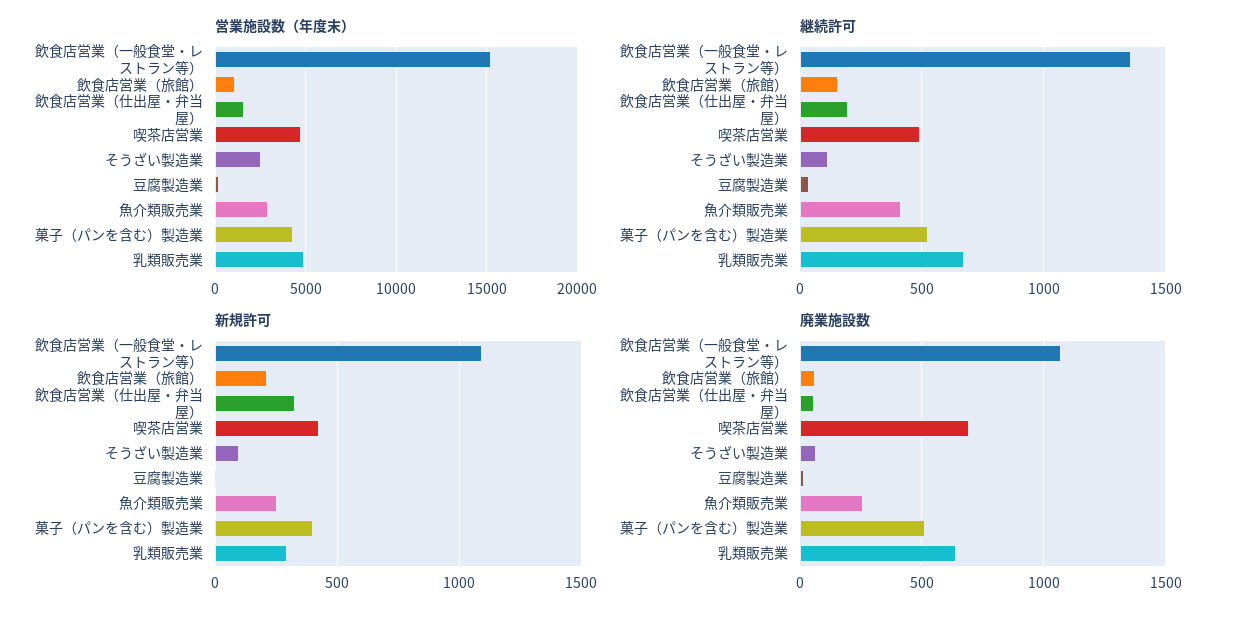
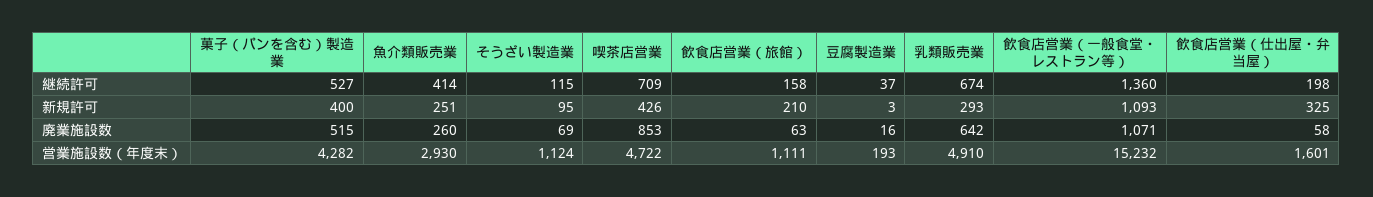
営業施設数（年度末）, そうざい製造業: 2500 -> 1124
継続許可, 喫茶店営業: 500 -> 709
廃業施設数, 喫茶店営業: 700 -> 853

